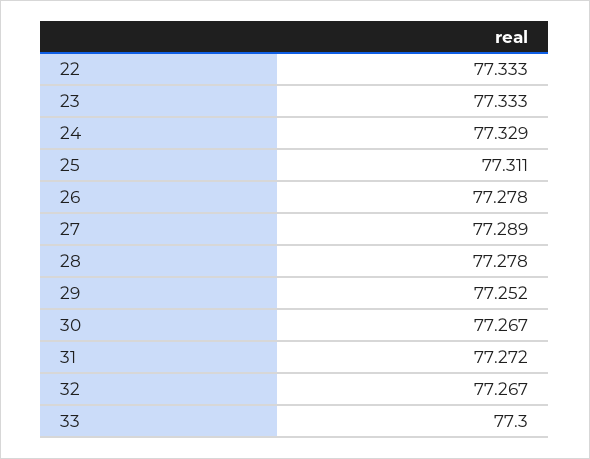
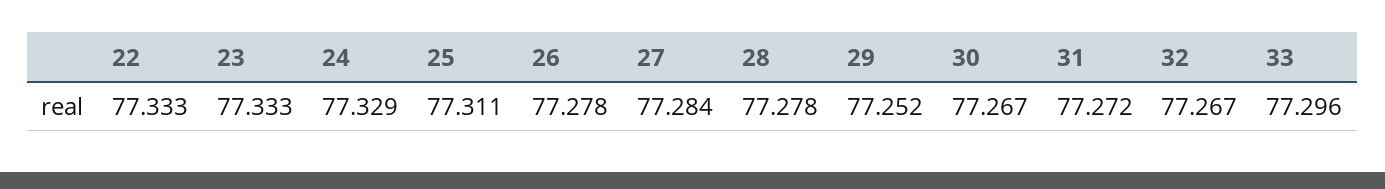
27: 77.289 -> 77.284
33: 77.3 -> 77.296

